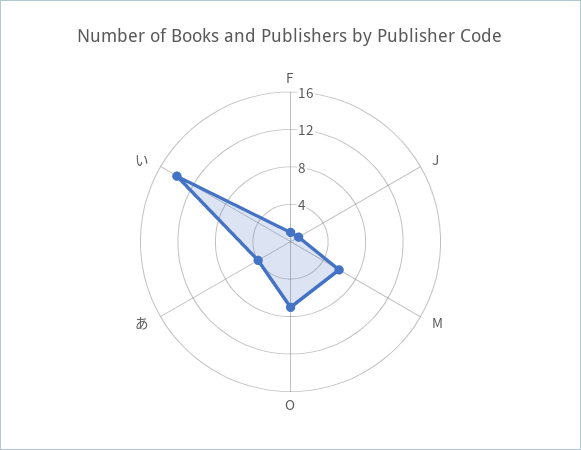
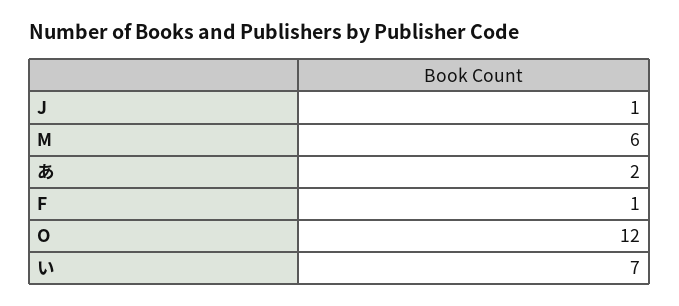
O: 7 -> 12
あ: 4 -> 2
い: 14 -> 7

